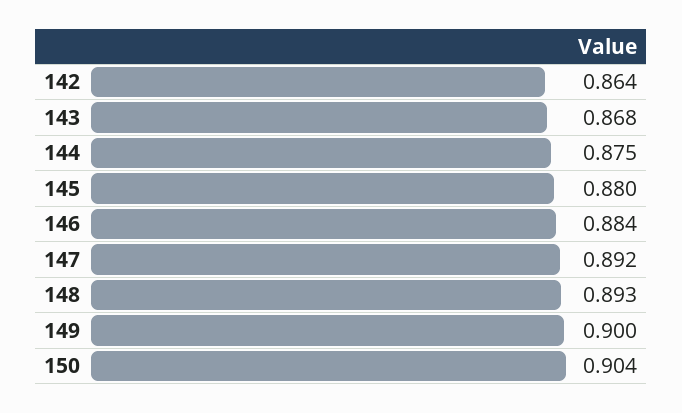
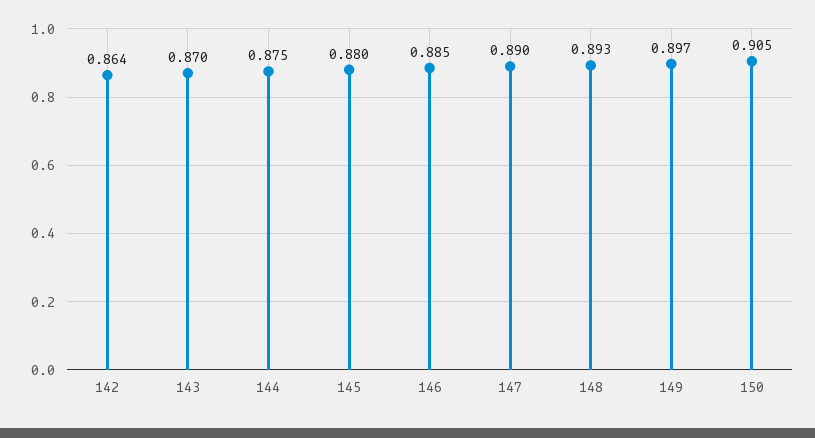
143: 0.868 -> 0.87
146: 0.884 -> 0.885
147: 0.892 -> 0.89
149: 0.9 -> 0.897
150: 0.904 -> 0.905

